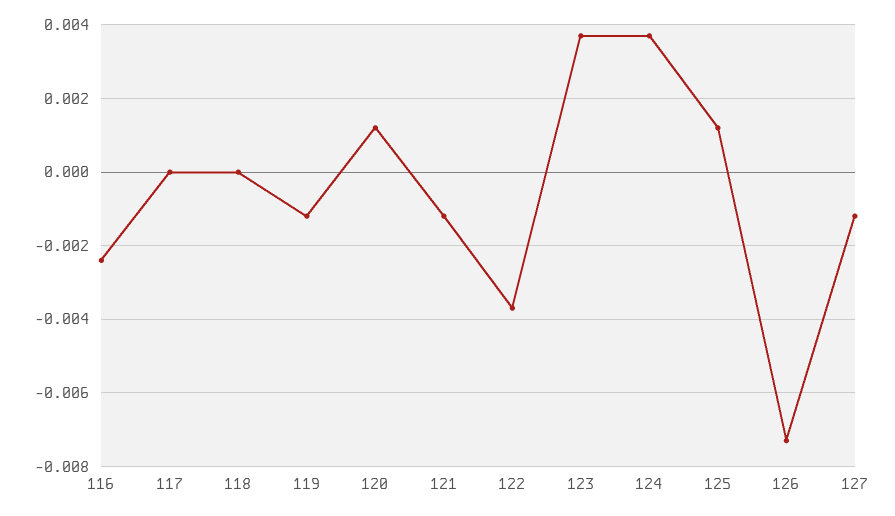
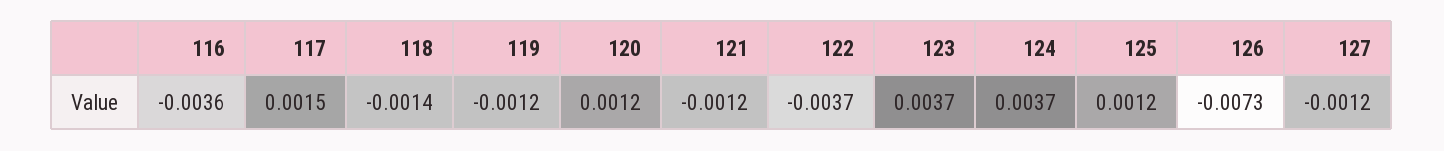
116: -0.0025 -> -0.0036
117: 0 -> 0.0015
118: 0 -> -0.0014

